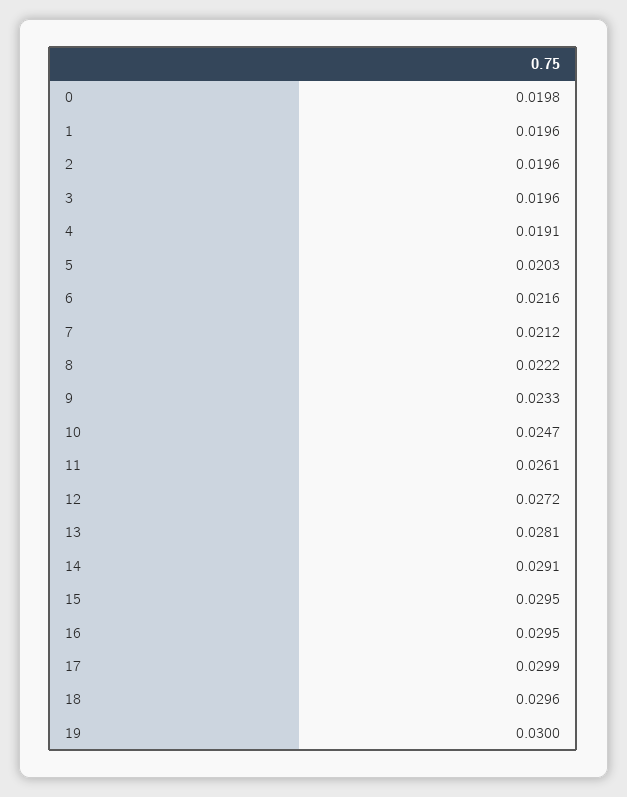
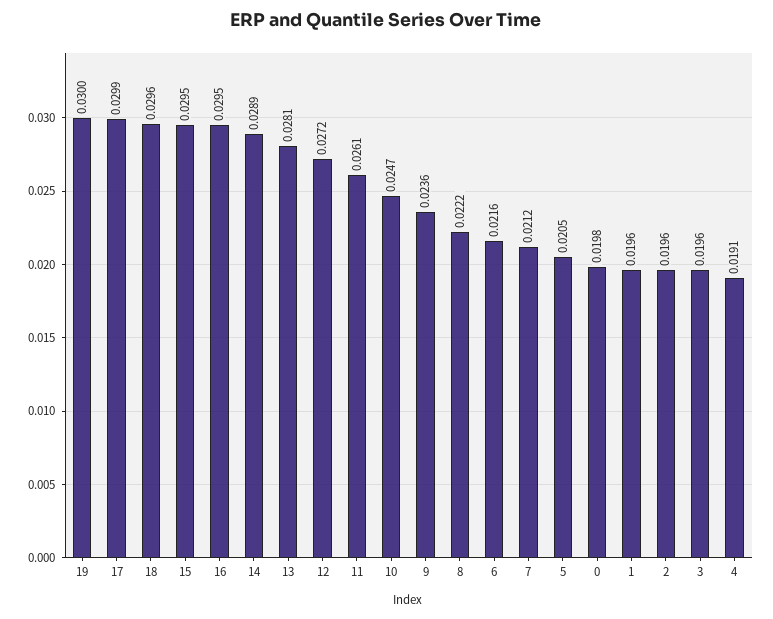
5: 0.0203 -> 0.0205
9: 0.0233 -> 0.0236
14: 0.0291 -> 0.0289

